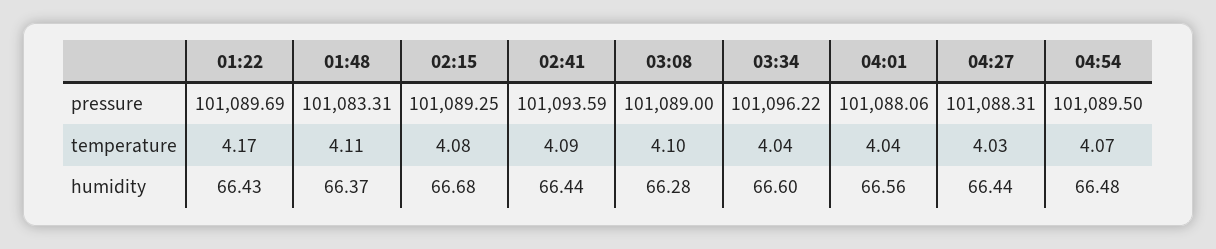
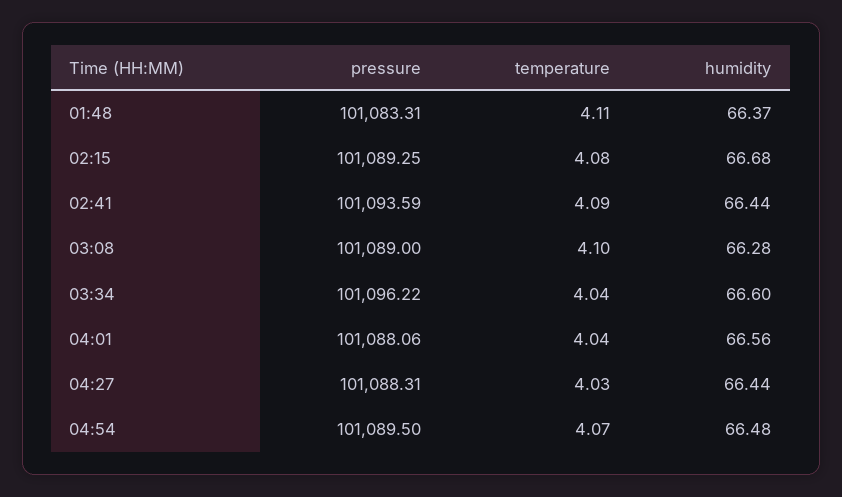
01:22, pressure: 101089.69 -> none
01:22, temperature: 4.17 -> none
01:22, humidity: 66.43 -> none

